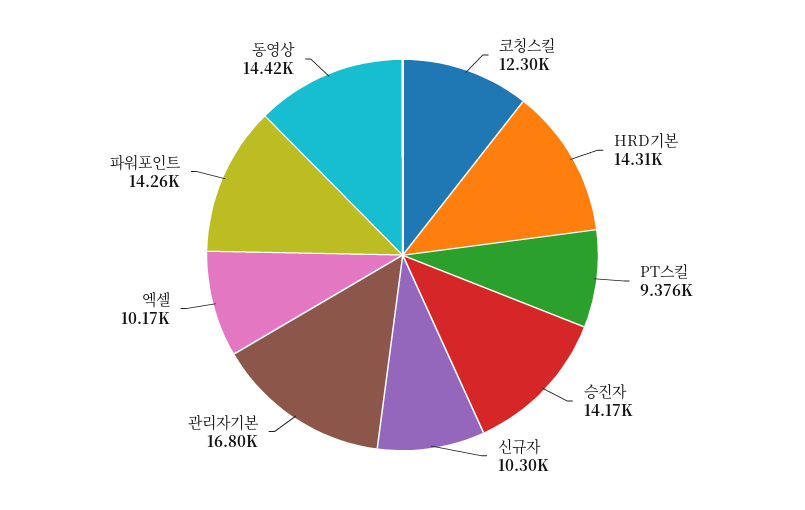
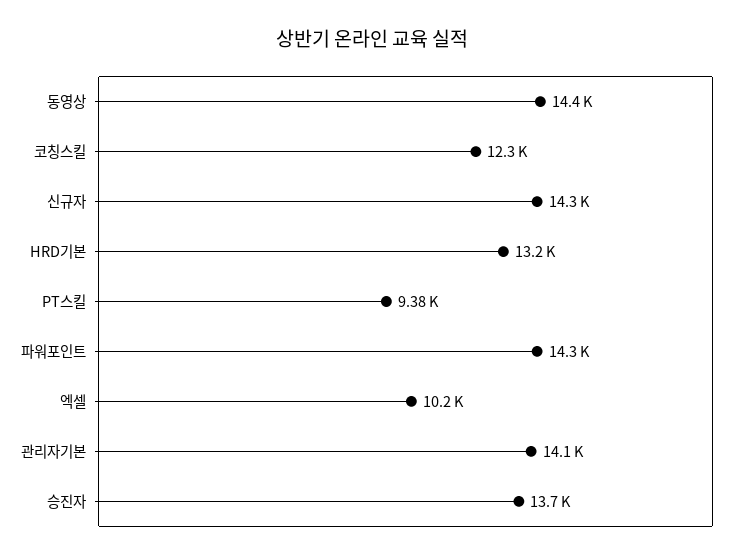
HRD기본: 14310 -> 13200
승진자: 14170 -> 13700
신규자: 10300 -> 14300
관리자기본: 16800 -> 14100

